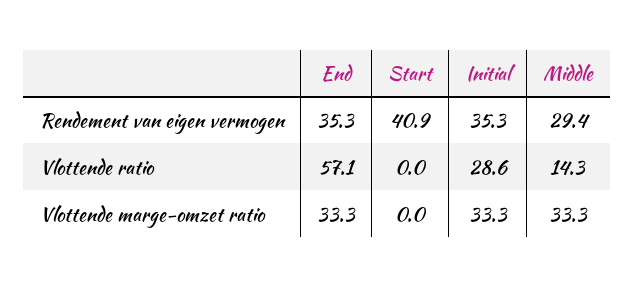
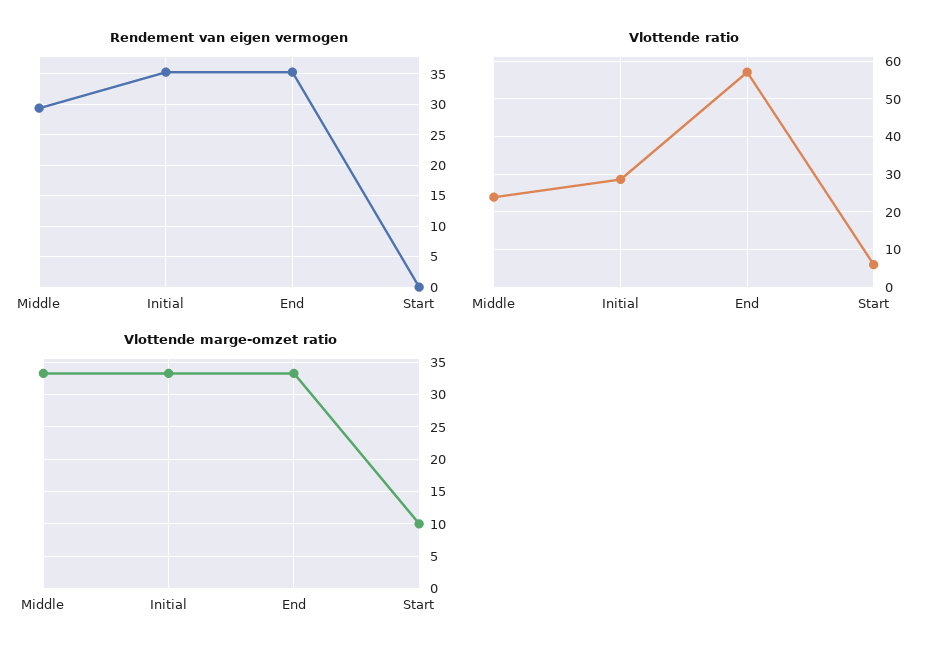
Rendement van eigen vermogen, Start: 40.9 -> 0
Vlottende ratio, Start: 0 -> 6
Vlottende ratio, Middle: 14.3 -> 24
Vlottende marge-omzet ratio, Start: 0 -> 10

